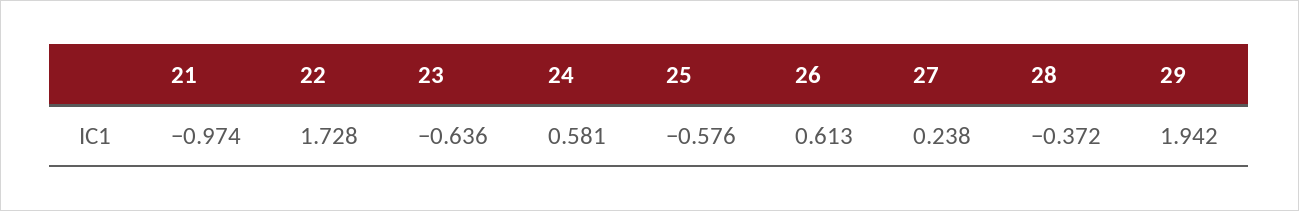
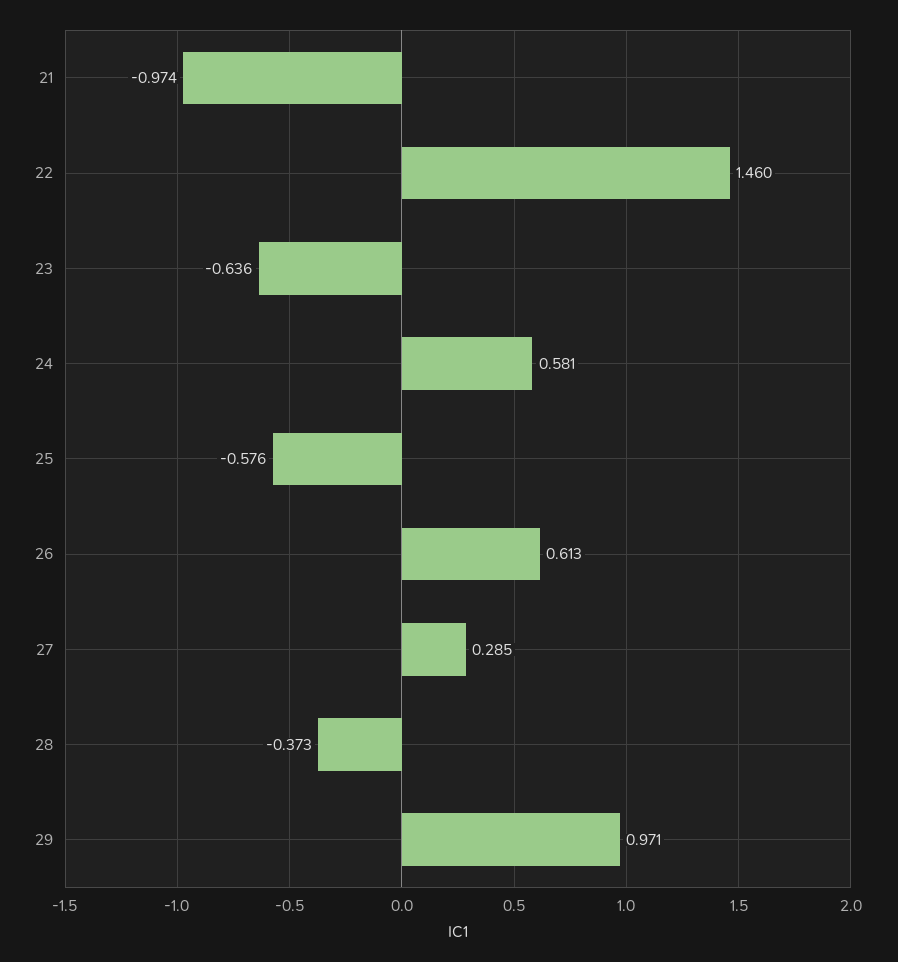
22: 1.728 -> 1.46
27: 0.238 -> 0.285
28: -0.372 -> -0.373
29: 1.942 -> 0.971

